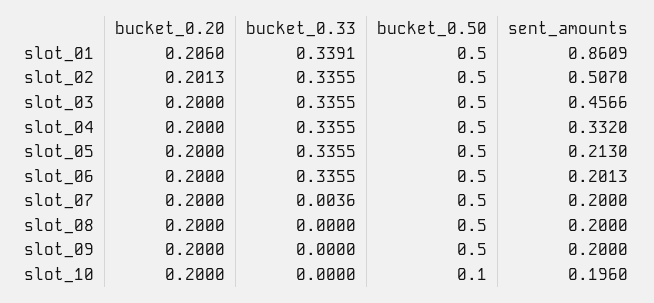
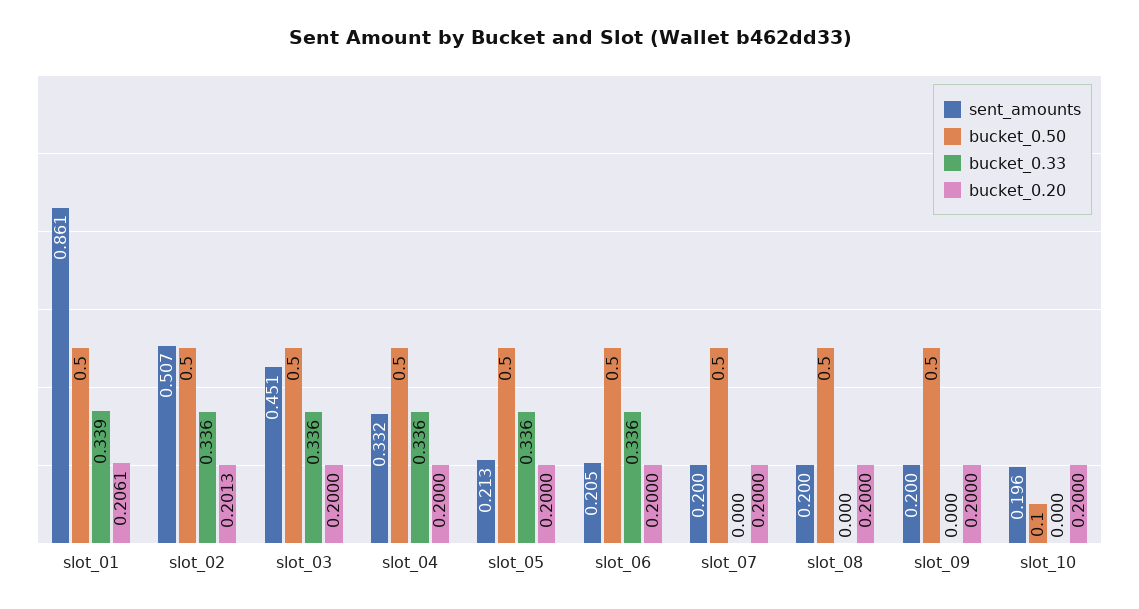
bucket_0.20, slot_01: 0.206 -> 0.2061
sent_amounts, slot_03: 0.4566 -> 0.451
sent_amounts, slot_06: 0.2013 -> 0.205
bucket_0.33, slot_07: 0.0036 -> 0

